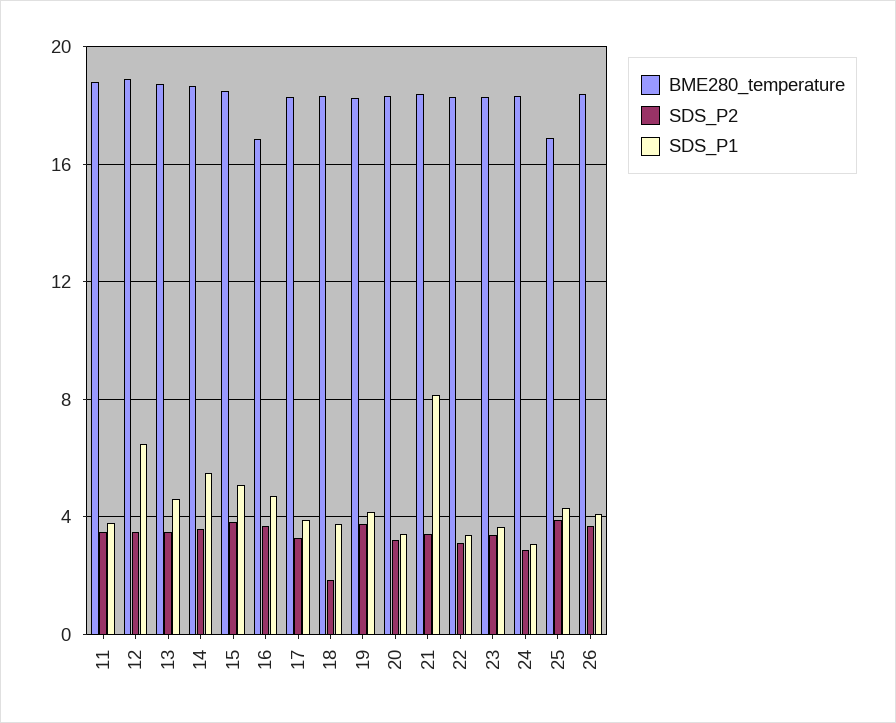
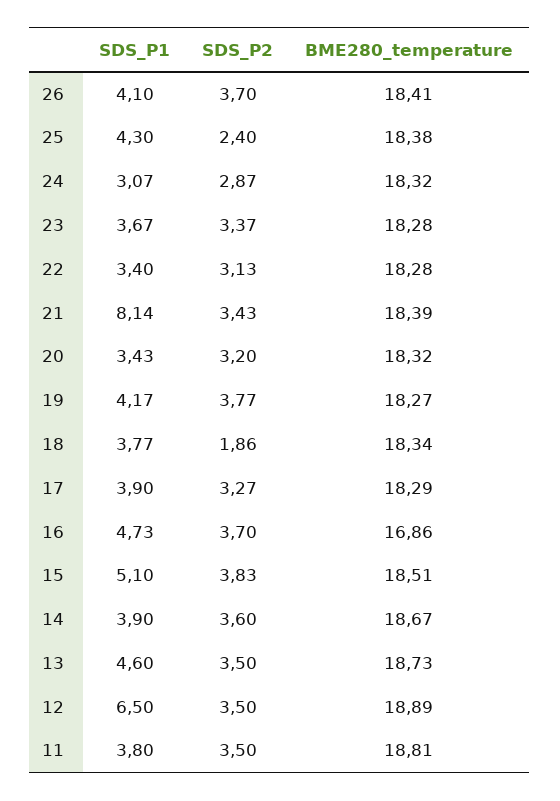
SDS_P1, 14: 5.5 -> 3.9
BME280_temperature, 25: 17 -> 18.38
SDS_P2, 25: 4 -> 2.4

